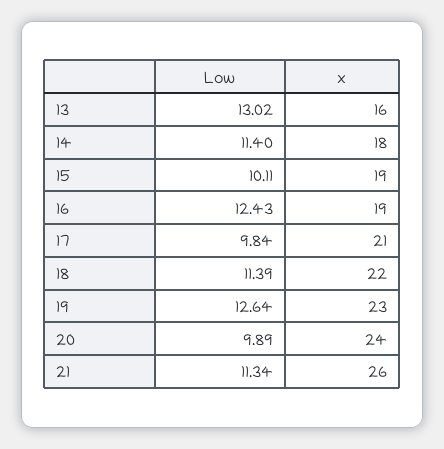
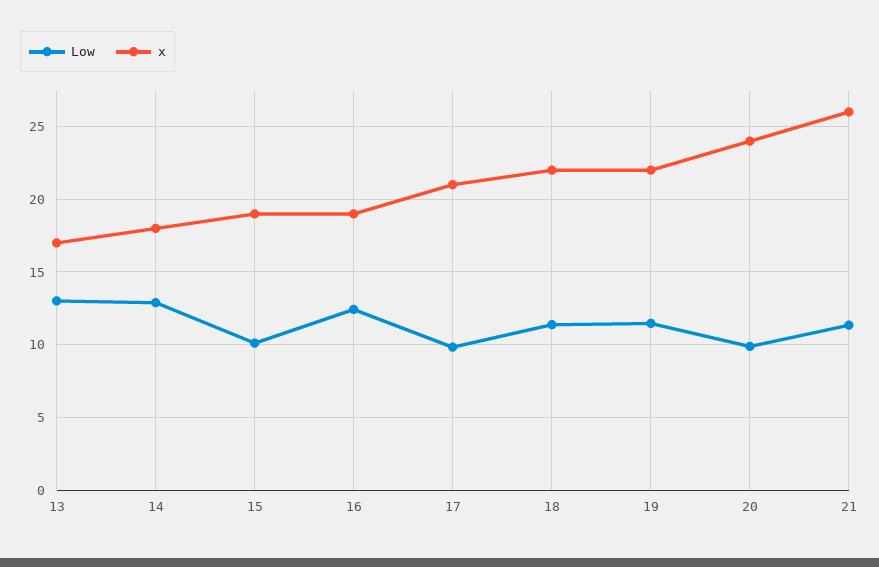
x, 13: 16 -> 17
Low, 14: 11.4 -> 13
Low, 19: 12.64 -> 11.5
x, 19: 23 -> 22

